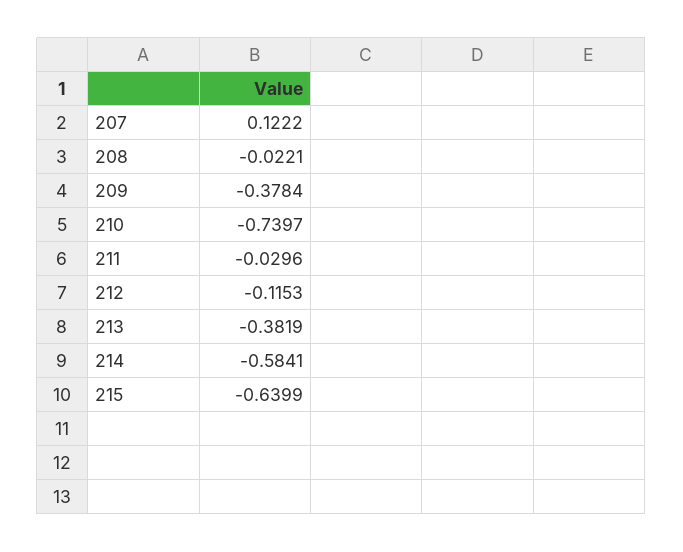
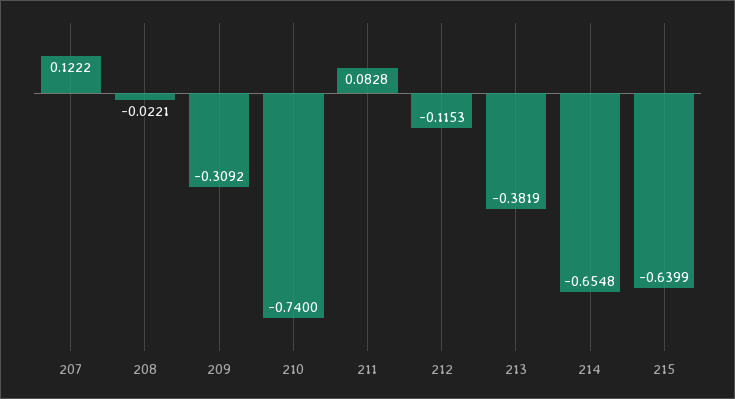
209: -0.3784 -> -0.3092
210: -0.7397 -> -0.74
211: -0.0296 -> 0.0828
214: -0.5841 -> -0.6548

